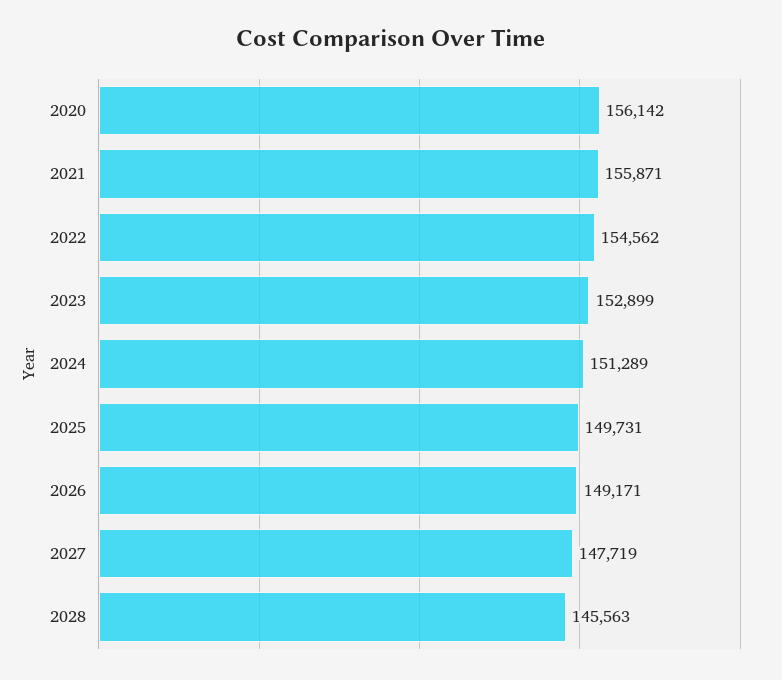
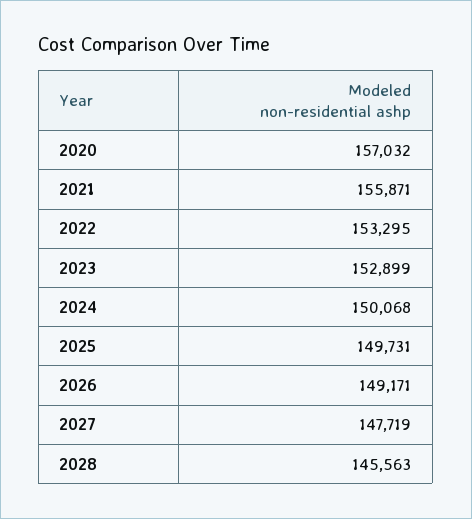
2020: 156142 -> 157032
2022: 154562 -> 153295
2024: 151289 -> 150068

